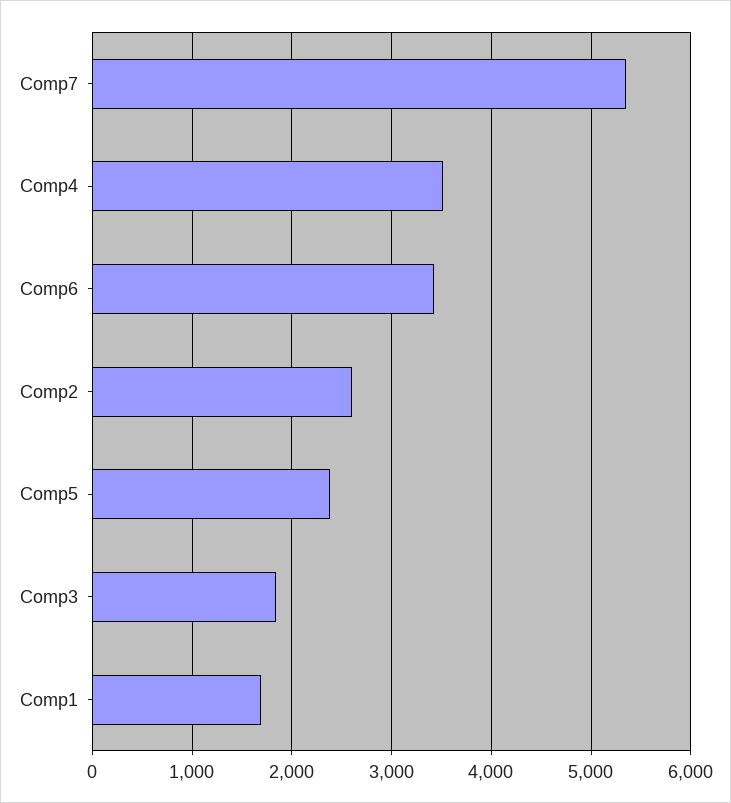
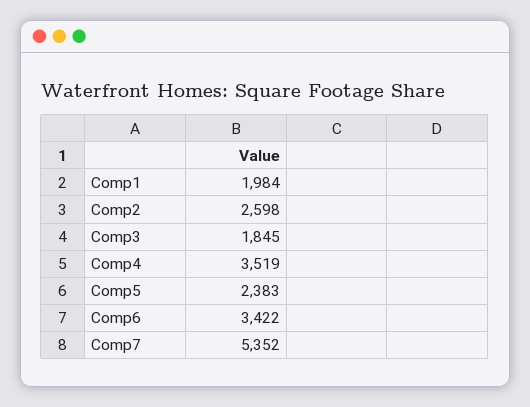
Comp1: 1700 -> 1984

